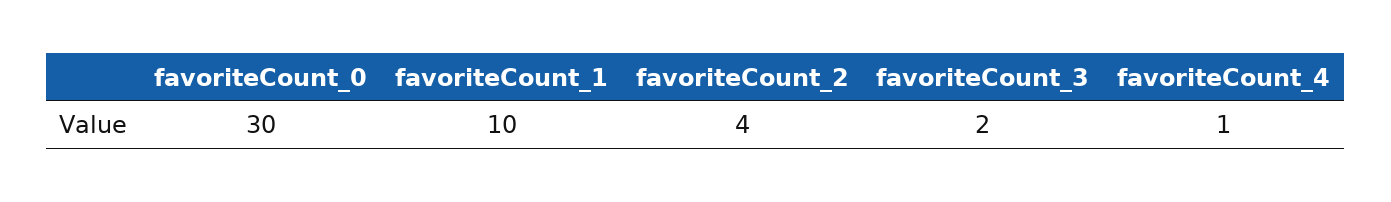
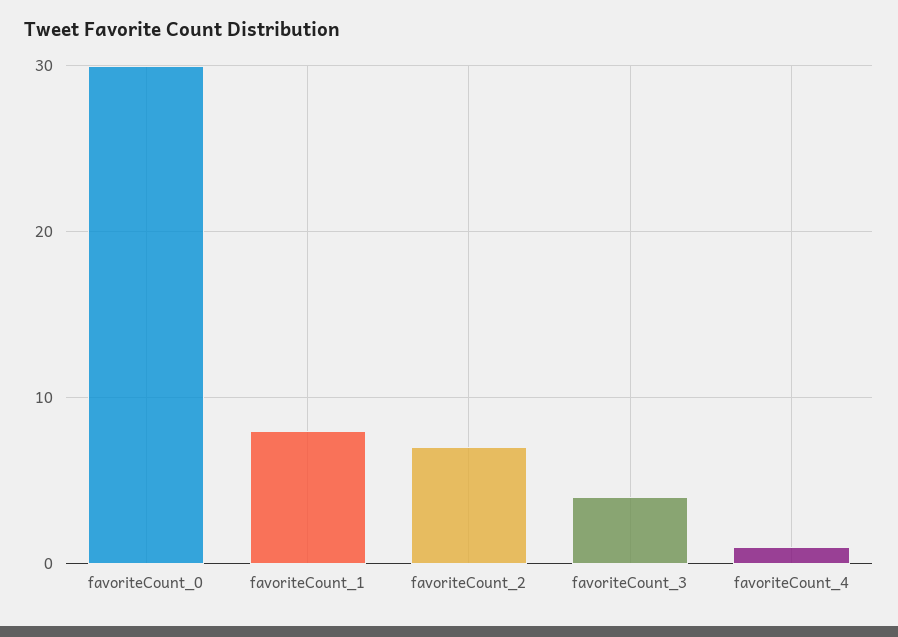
favoriteCount_1: 10 -> 8
favoriteCount_2: 4 -> 7
favoriteCount_3: 2 -> 4

